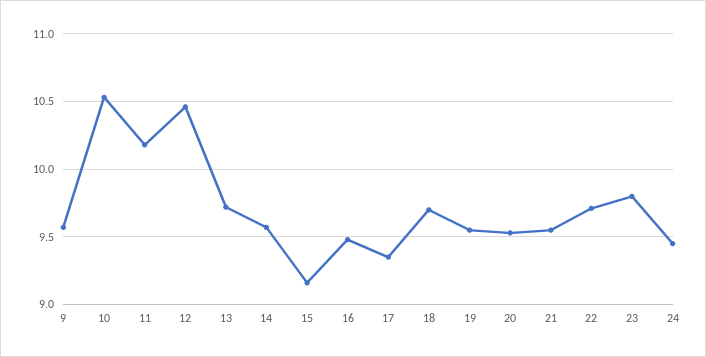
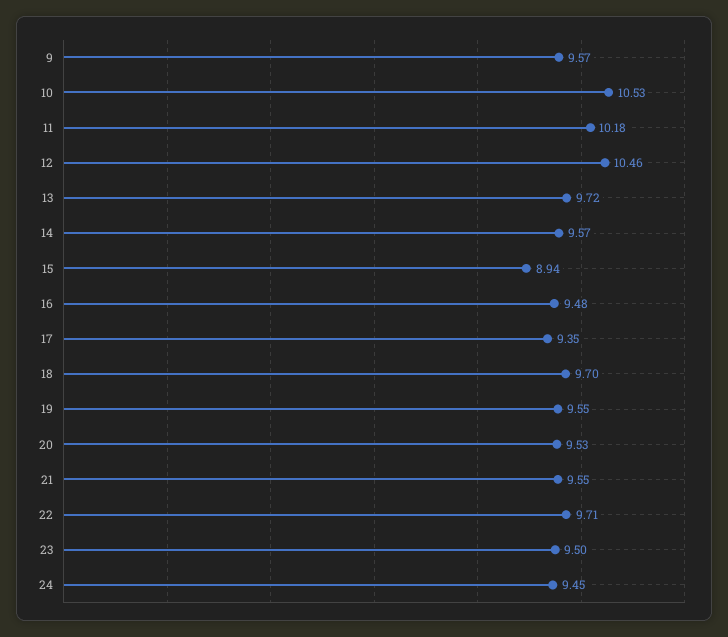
15: 9.15 -> 8.94
23: 9.8 -> 9.5

